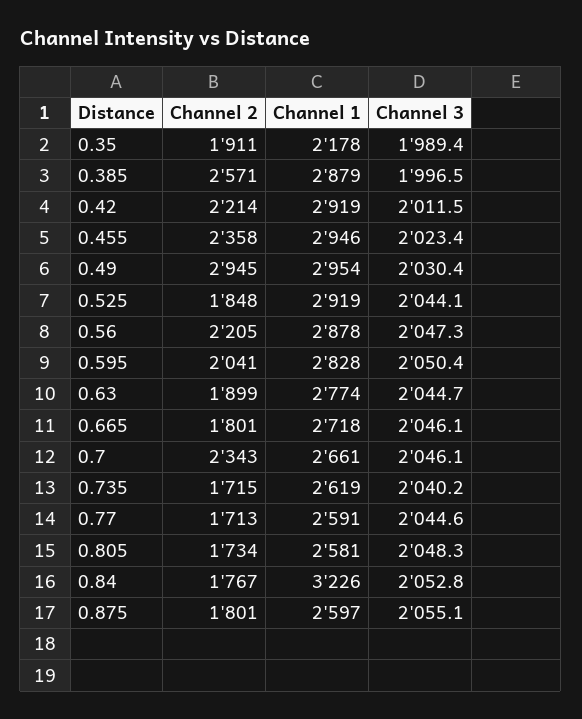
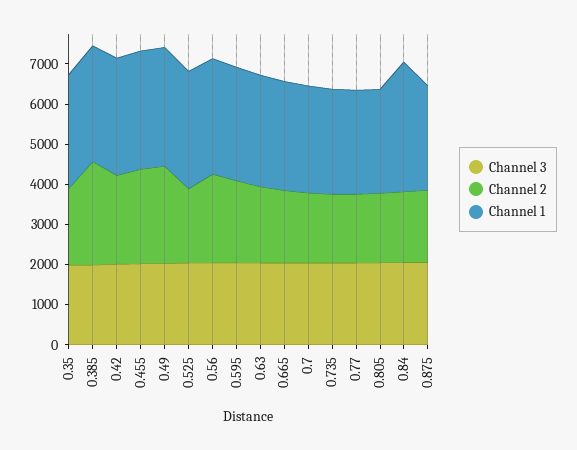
Channel 1, 0.35: 2178 -> 2800
Channel 2, 0.49: 2945 -> 2400
Channel 2, 0.7: 2343 -> 1800

